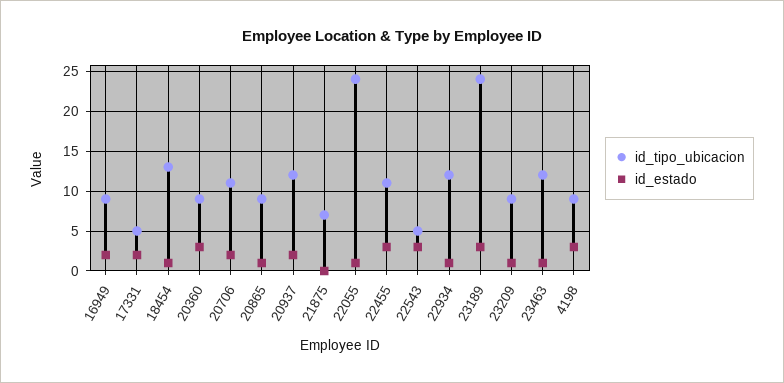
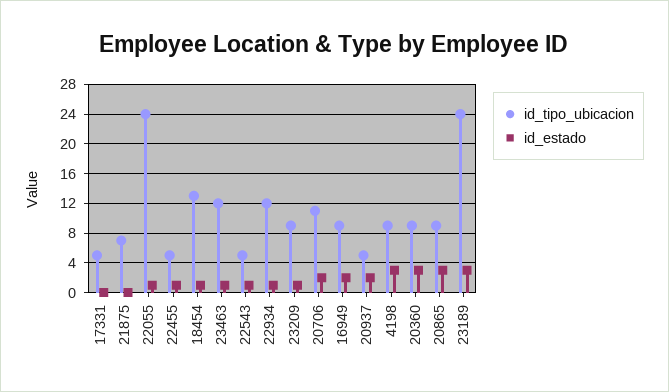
id_estado, 17331: 2 -> 0
id_estado, 20865: 1 -> 3
id_tipo_ubicacion, 20937: 12 -> 5
id_tipo_ubicacion, 22455: 11 -> 5
id_estado, 22455: 3 -> 1
id_estado, 22543: 3 -> 1

